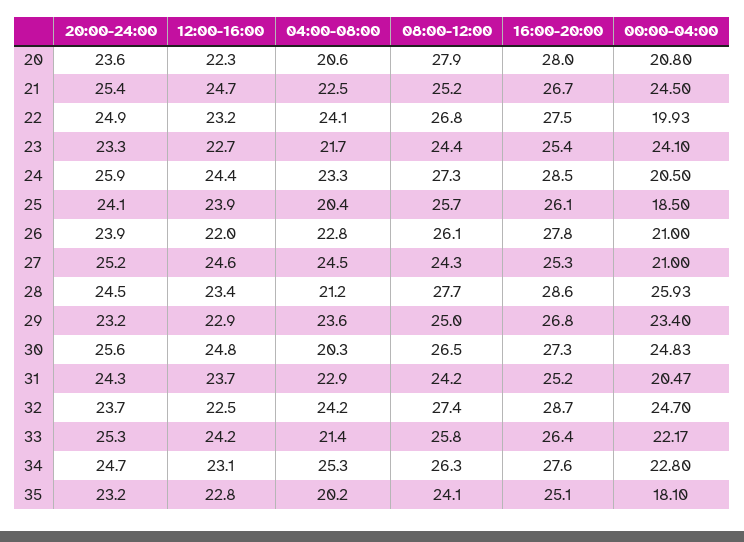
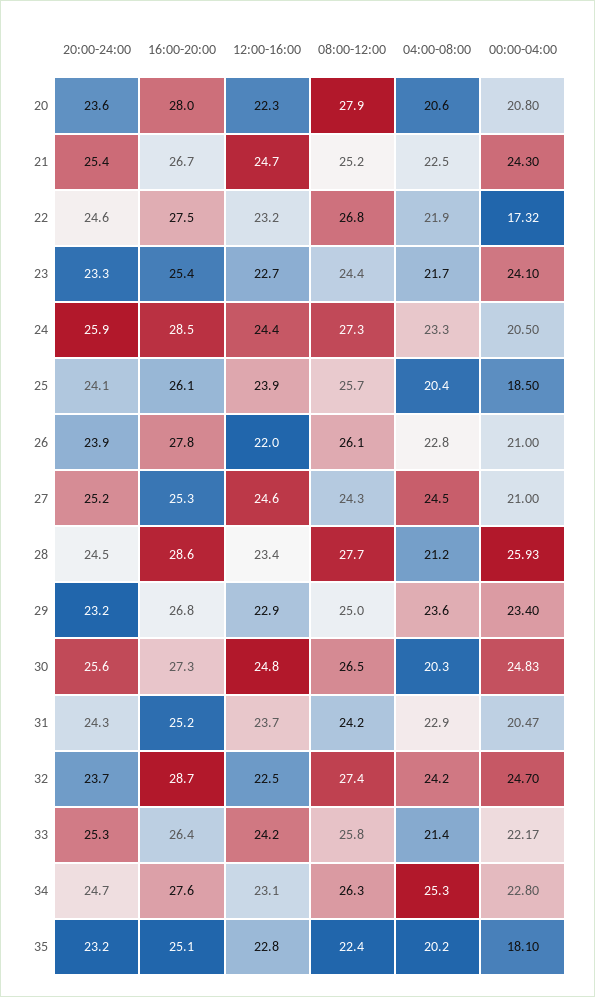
00:00-04:00, 21: 24.5 -> 24.3
20:00-24:00, 22: 24.9 -> 24.6
04:00-08:00, 22: 24.1 -> 21.9
00:00-04:00, 22: 19.93 -> 17.32
08:00-12:00, 35: 24.1 -> 22.4

